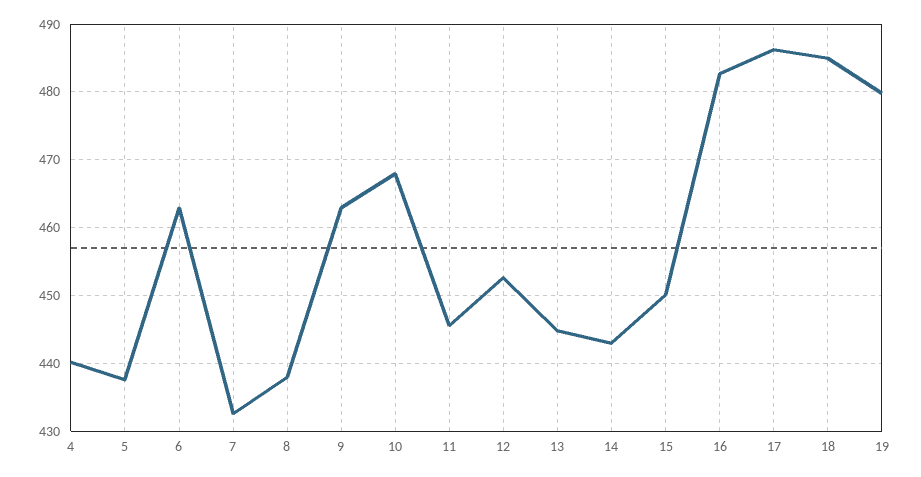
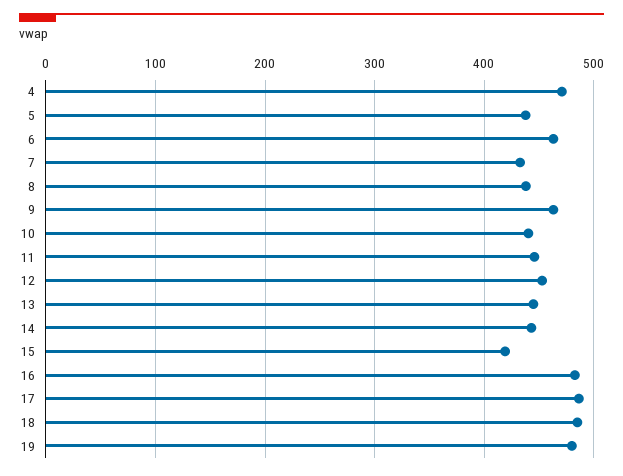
4: 440 -> 470
10: 468 -> 440
15: 450 -> 420

